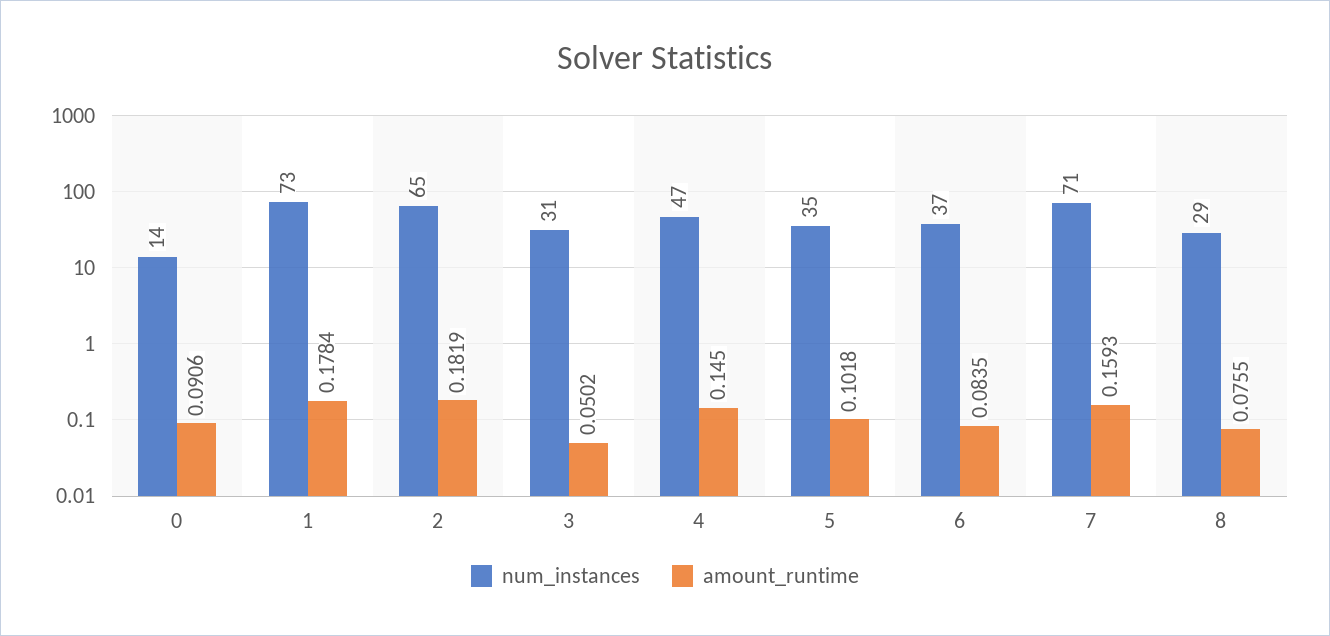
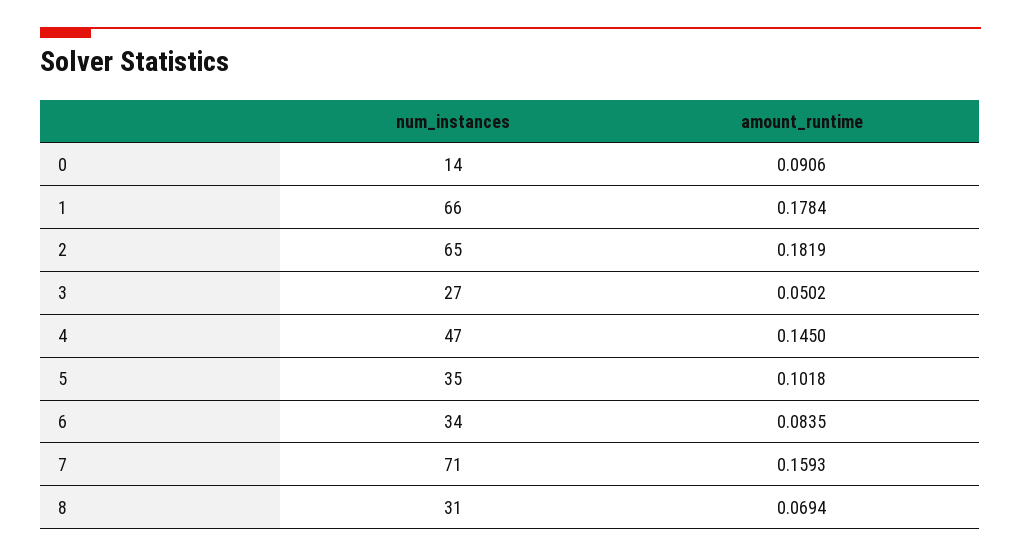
num_instances, 1: 73 -> 66
num_instances, 3: 31 -> 27
num_instances, 6: 37 -> 34
num_instances, 8: 29 -> 31
amount_runtime, 8: 0.0755 -> 0.0694

